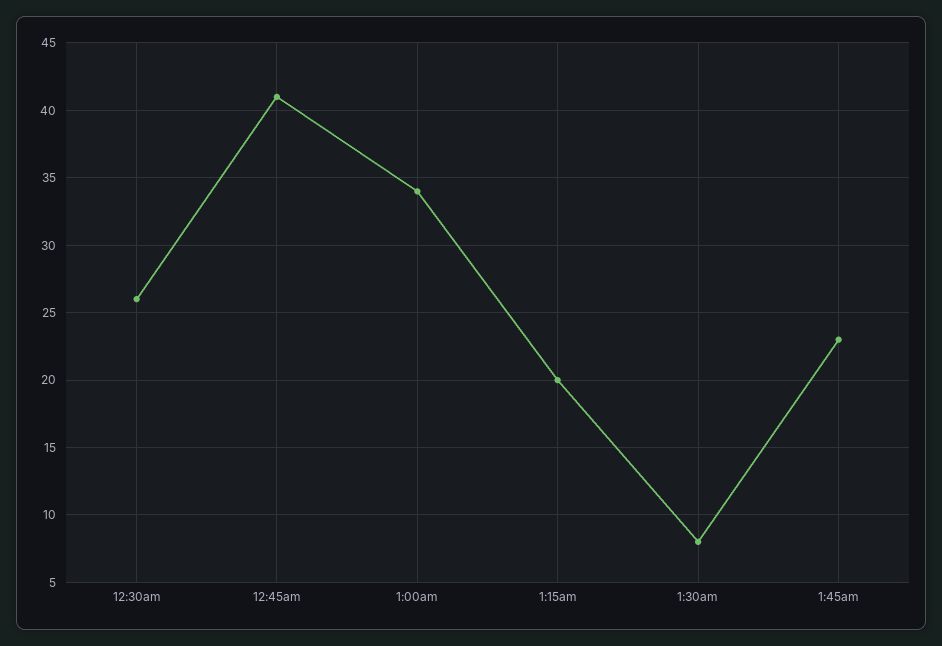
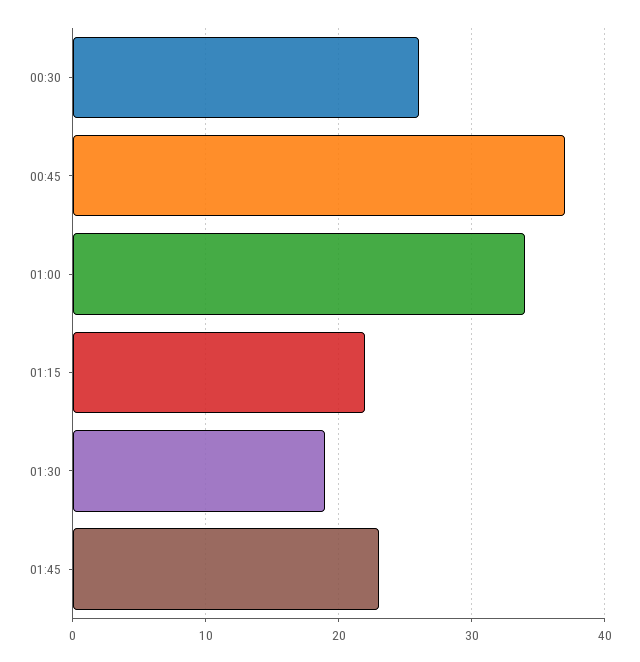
12:45am: 41 -> 37
1:15am: 20 -> 22
1:30am: 8 -> 19

